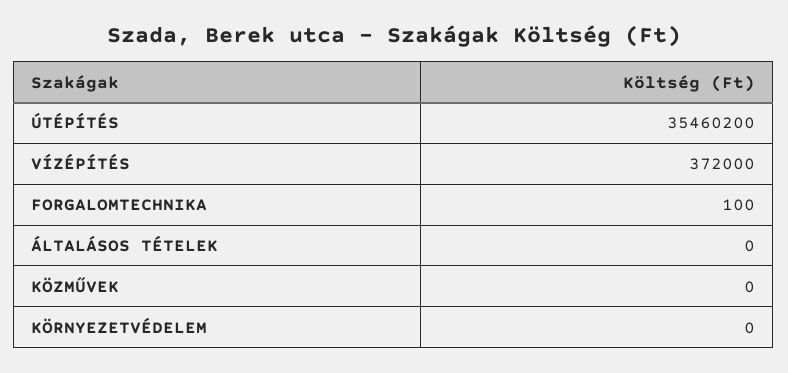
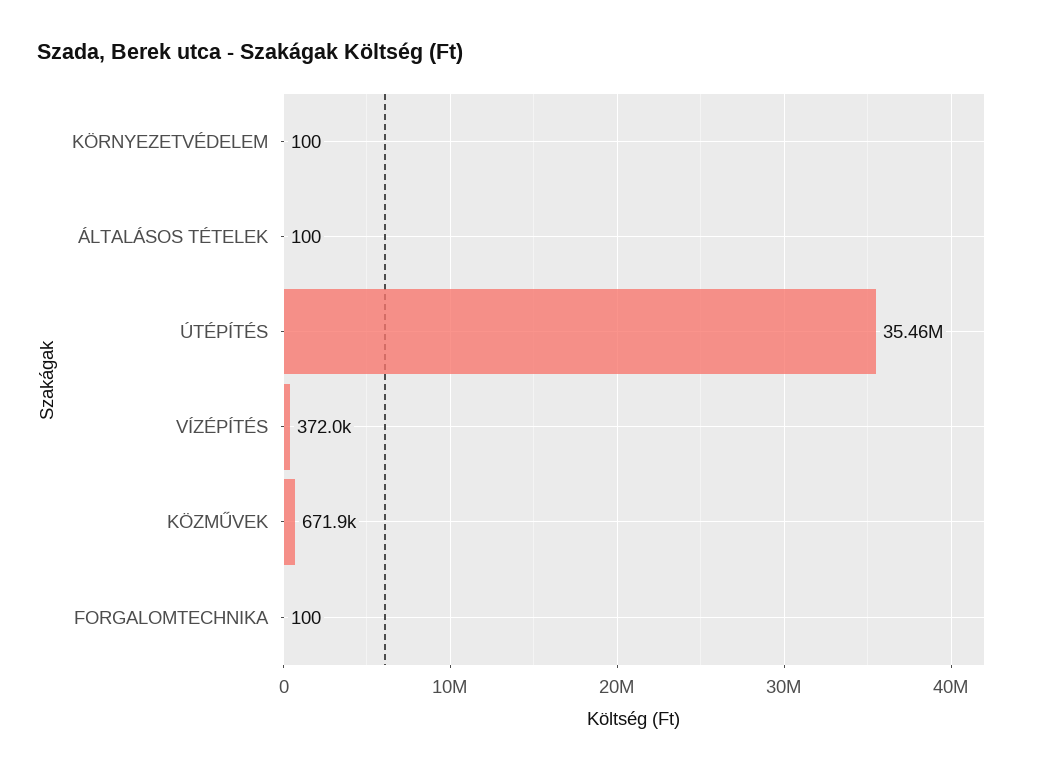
ÁLTALÁSOS TÉTELEK: 0 -> 100
KÖZMŰVEK: 0 -> 671900
KÖRNYEZETVÉDELEM: 0 -> 100

